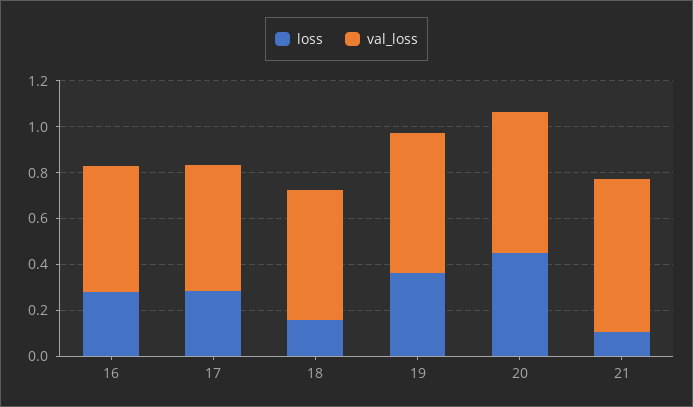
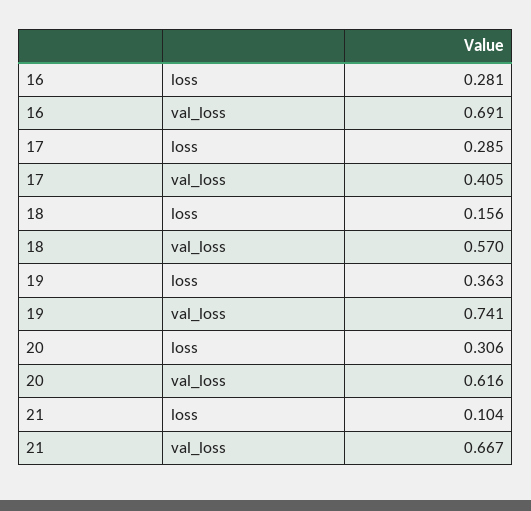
val_loss, 16: 0.55 -> 0.691
val_loss, 17: 0.55 -> 0.405
val_loss, 19: 0.6 -> 0.741
loss, 20: 0.45 -> 0.306

